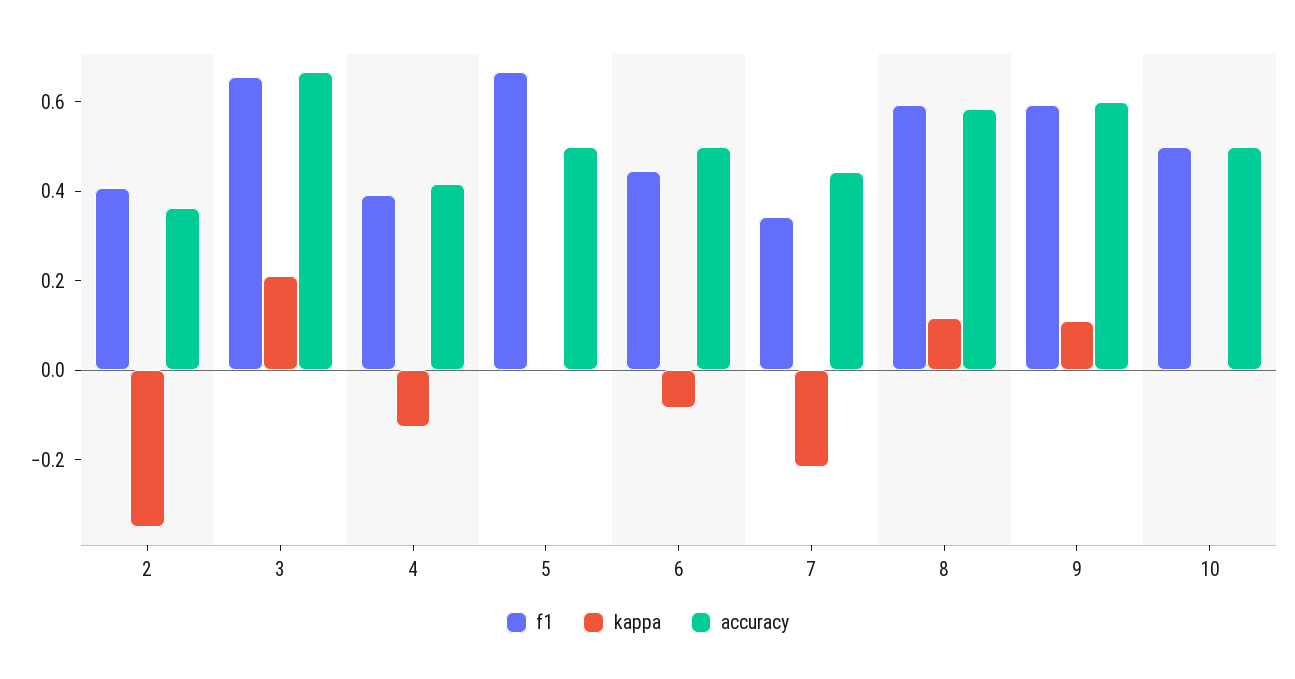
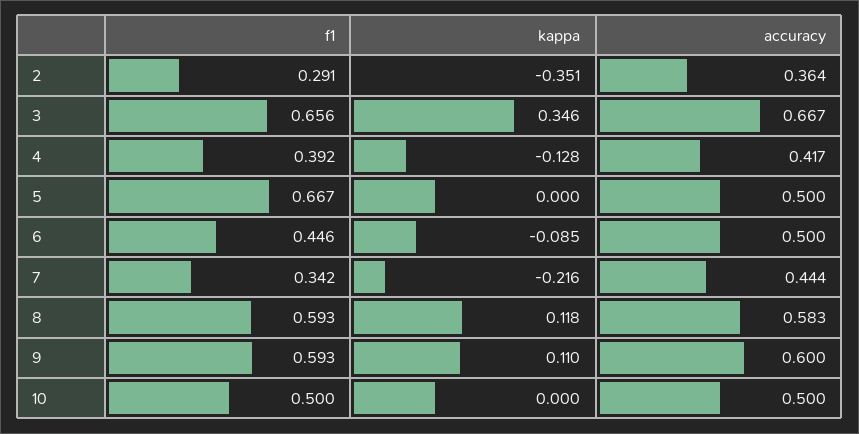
f1, 2: 0.4 -> 0.291
kappa, 3: 0.2 -> 0.346

